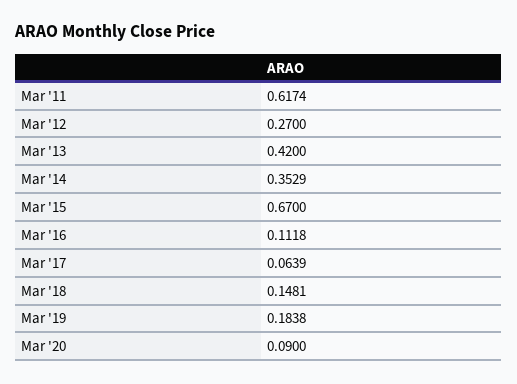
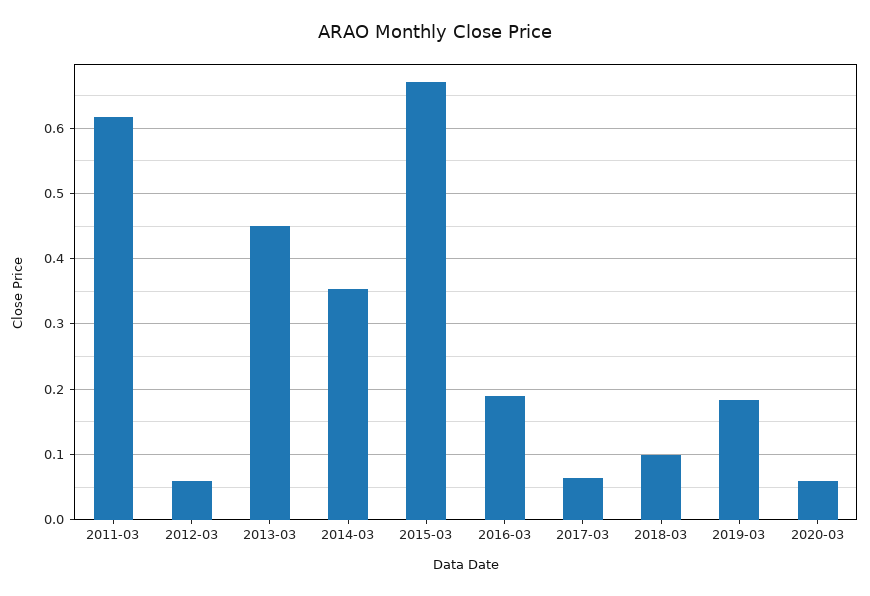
Mar '12: 0.27 -> 0.06
Mar '13: 0.42 -> 0.45
Mar '16: 0.1118 -> 0.19
Mar '18: 0.1481 -> 0.1
Mar '20: 0.09 -> 0.06

